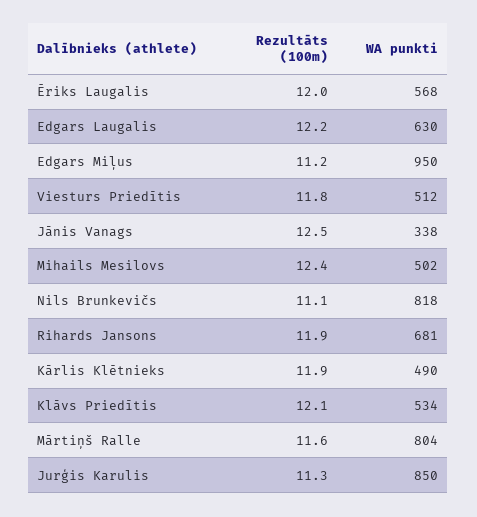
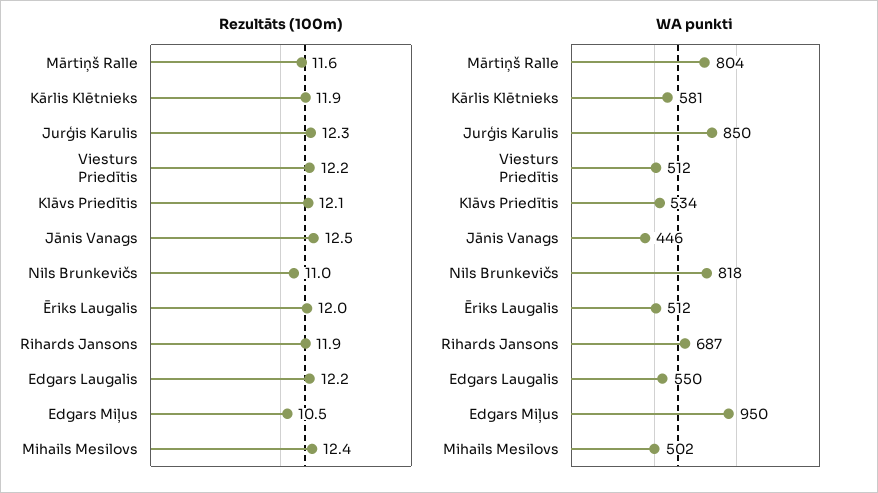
WA punkti, Ēriks Laugalis: 568 -> 512
WA punkti, Edgars Laugalis: 630 -> 550
Rezultāts (100m), Edgars Miļus: 11.2 -> 10.5
Rezultāts (100m), Viesturs Priedītis: 11.8 -> 12.2
WA punkti, Jānis Vanags: 338 -> 446
Rezultāts (100m), Nils Brunkevičs: 11.1 -> 11
WA punkti, Rihards Jansons: 681 -> 687
WA punkti, Kārlis Klētnieks: 490 -> 581
Rezultāts (100m), Jurģis Karulis: 11.3 -> 12.3

